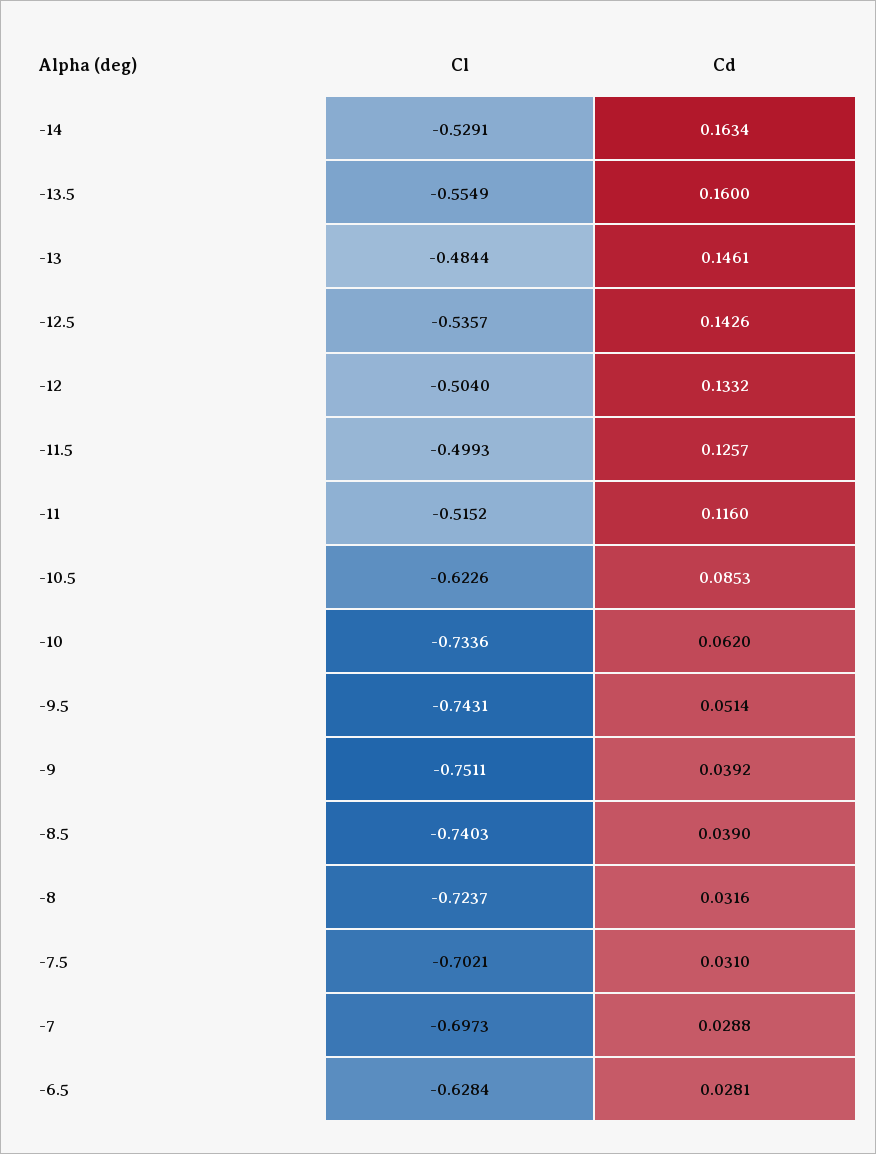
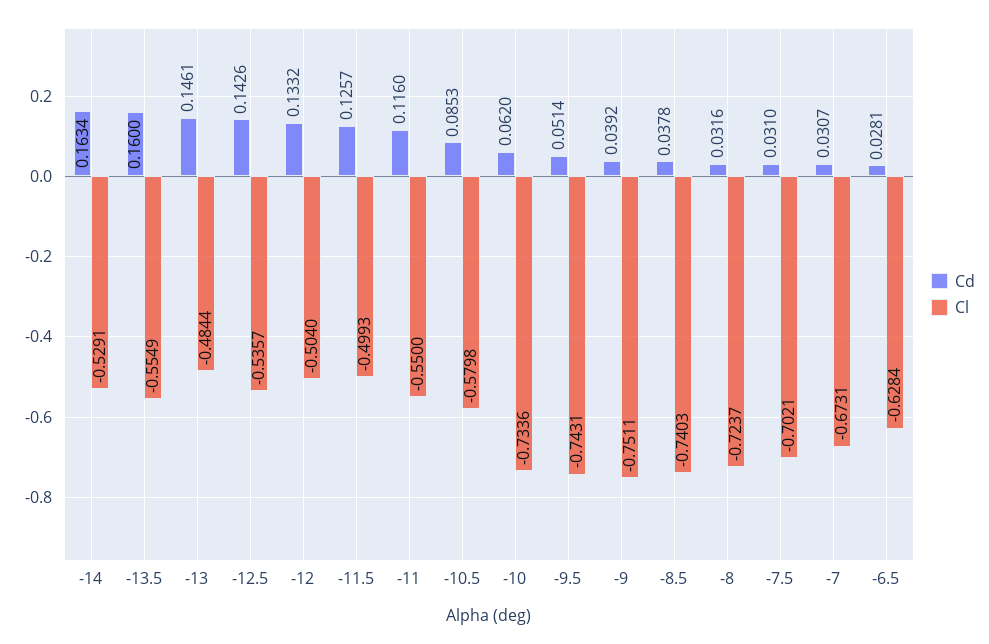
Cl, -11: -0.5152 -> -0.55
Cl, -10.5: -0.6226 -> -0.5798
Cd, -8.5: 0.039 -> 0.0378
Cl, -7: -0.6973 -> -0.6731
Cd, -7: 0.0288 -> 0.0307

